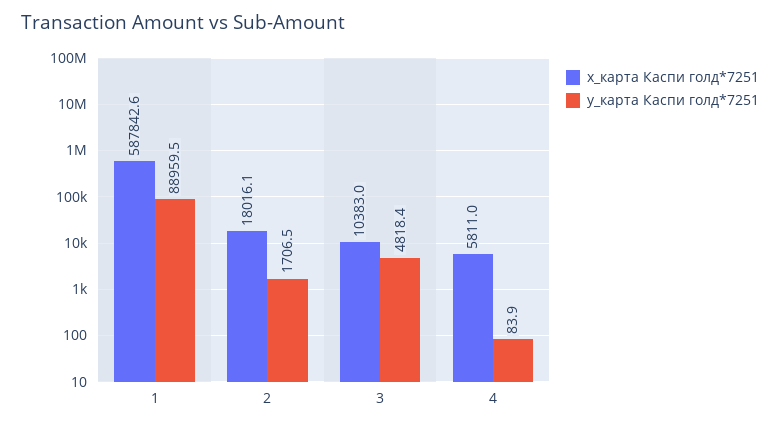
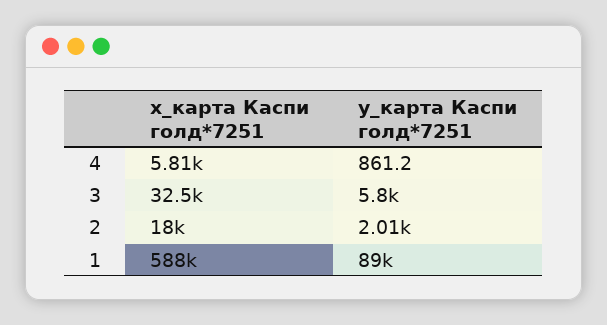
y_карта Каспи голд*7251, 2: 1706.5 -> 2010
x_карта Каспи голд*7251, 3: 10383 -> 32500
y_карта Каспи голд*7251, 3: 4818.4 -> 5800
y_карта Каспи голд*7251, 4: 83.9 -> 861.2

